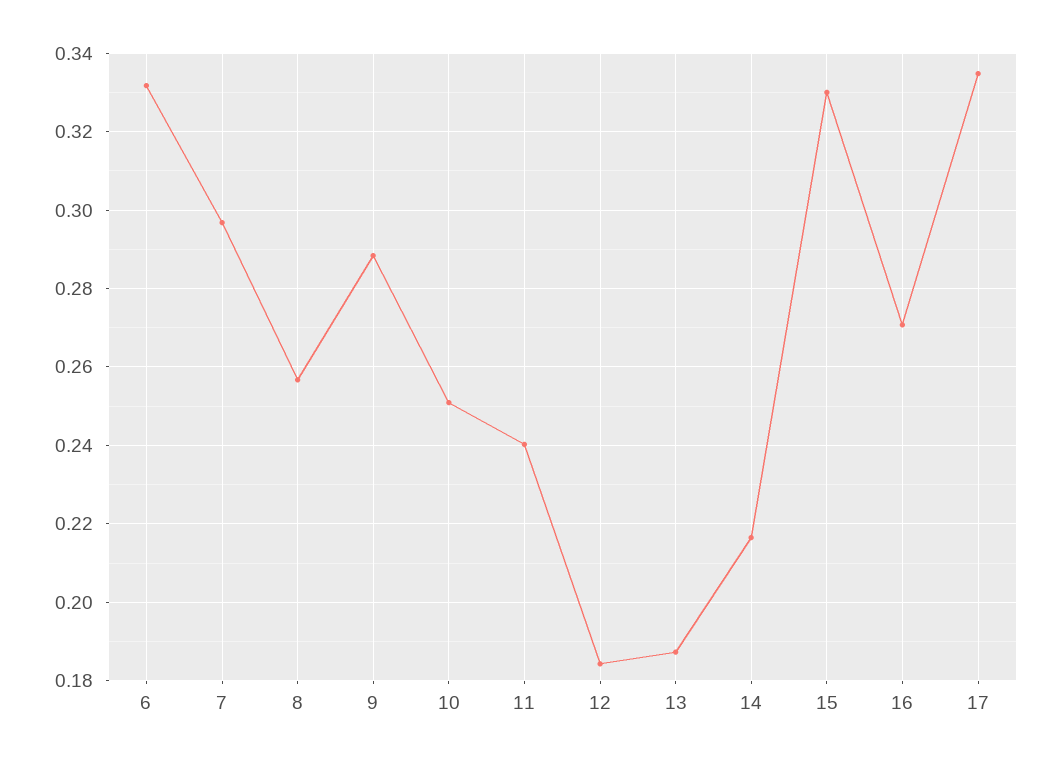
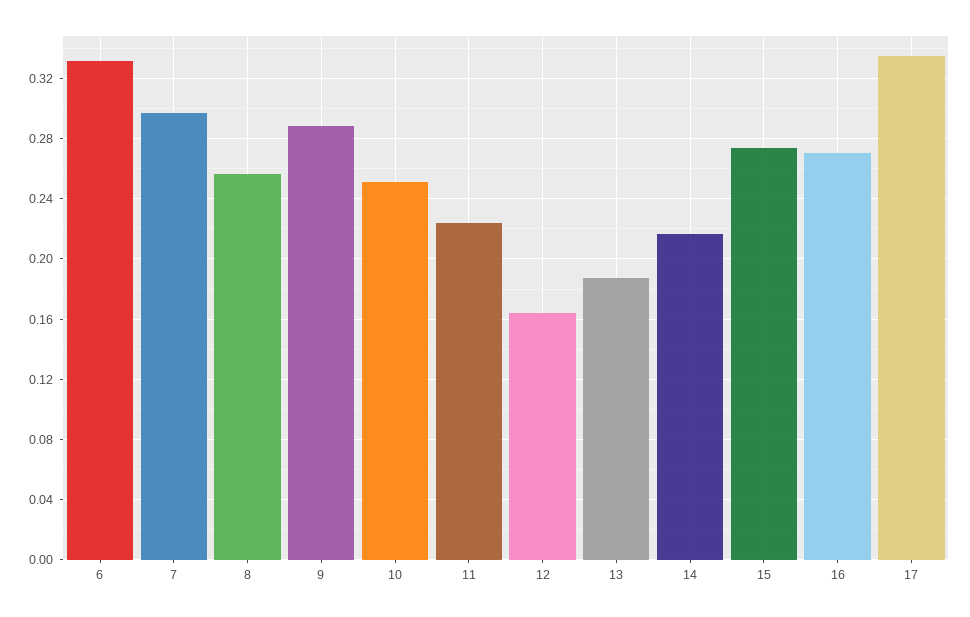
11: 0.24 -> 0.225
12: 0.184 -> 0.165
15: 0.33 -> 0.275

